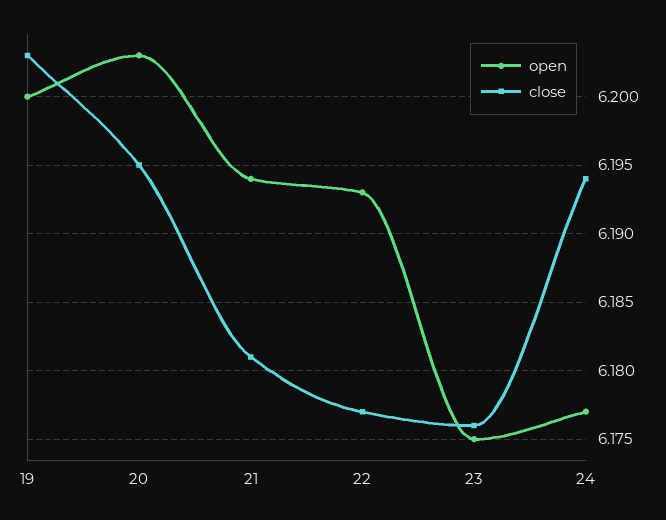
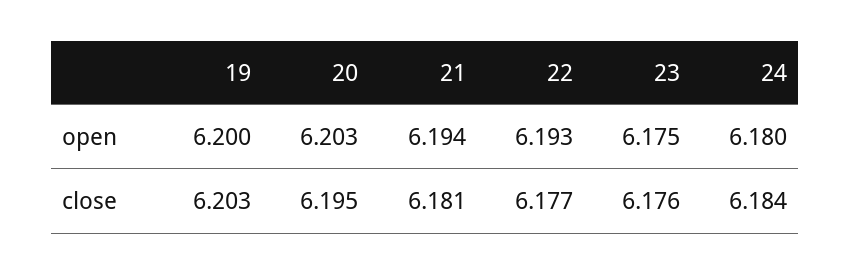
open, 24: 6.177 -> 6.18
close, 24: 6.194 -> 6.184

